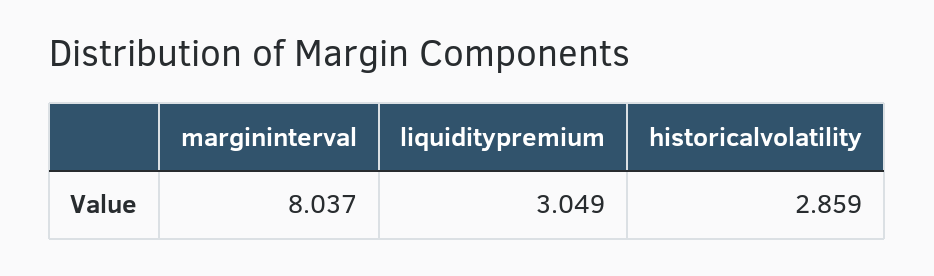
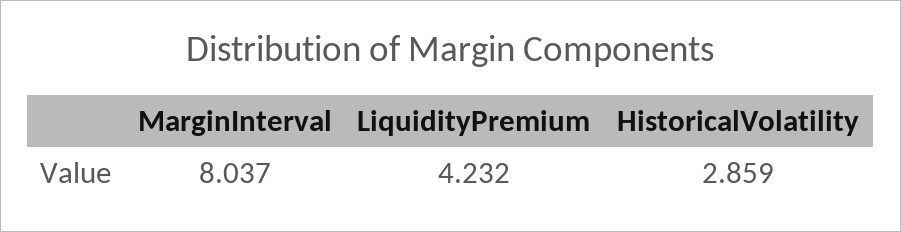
liquiditypremium: 3.049 -> 4.232

